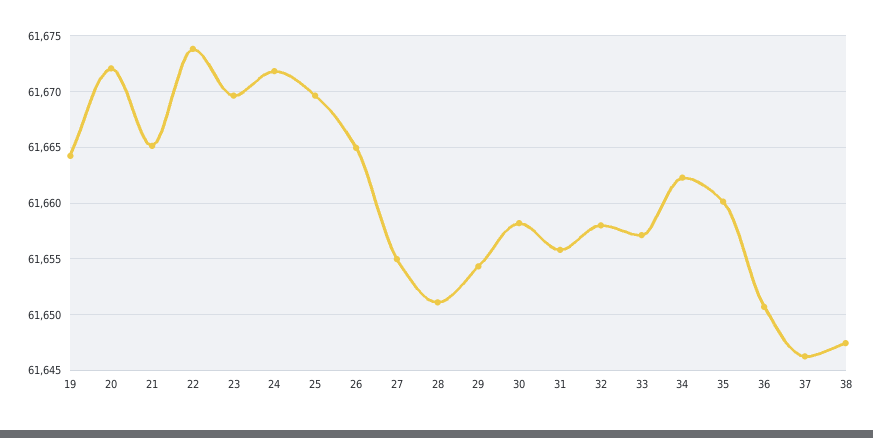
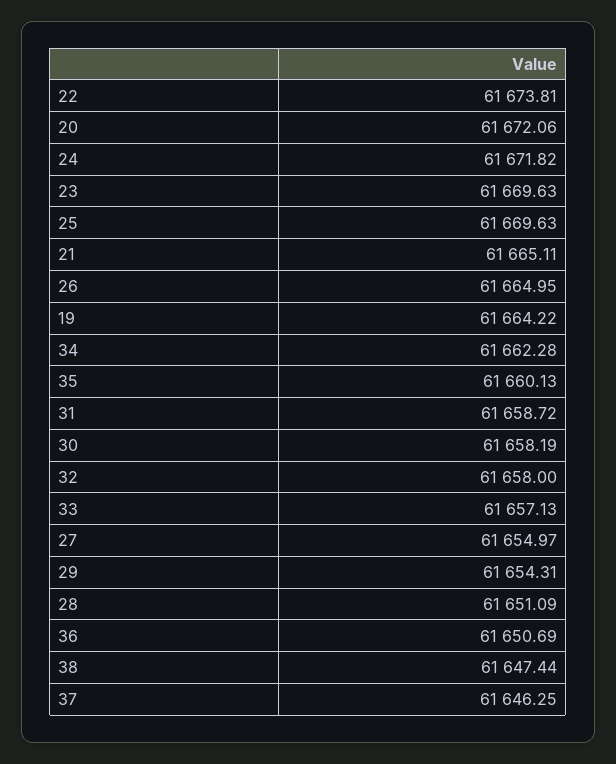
31: 61656 -> 61658.72

